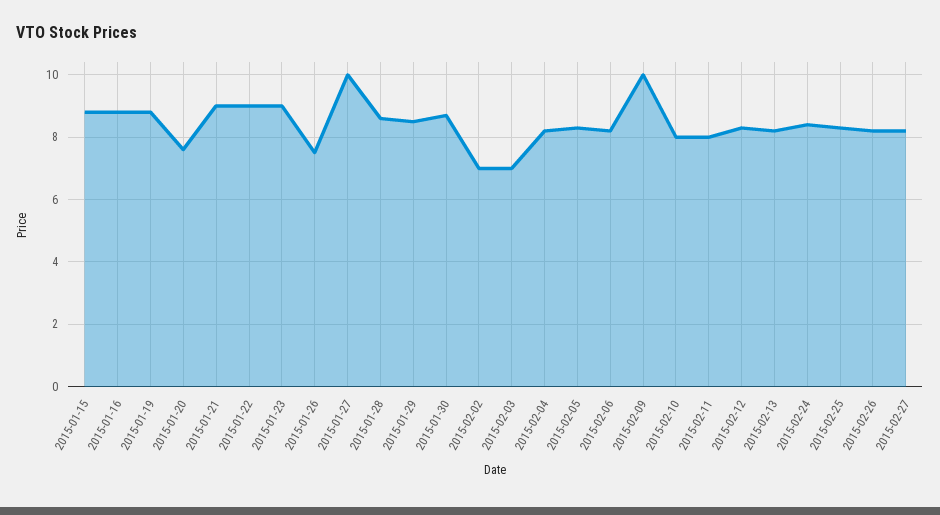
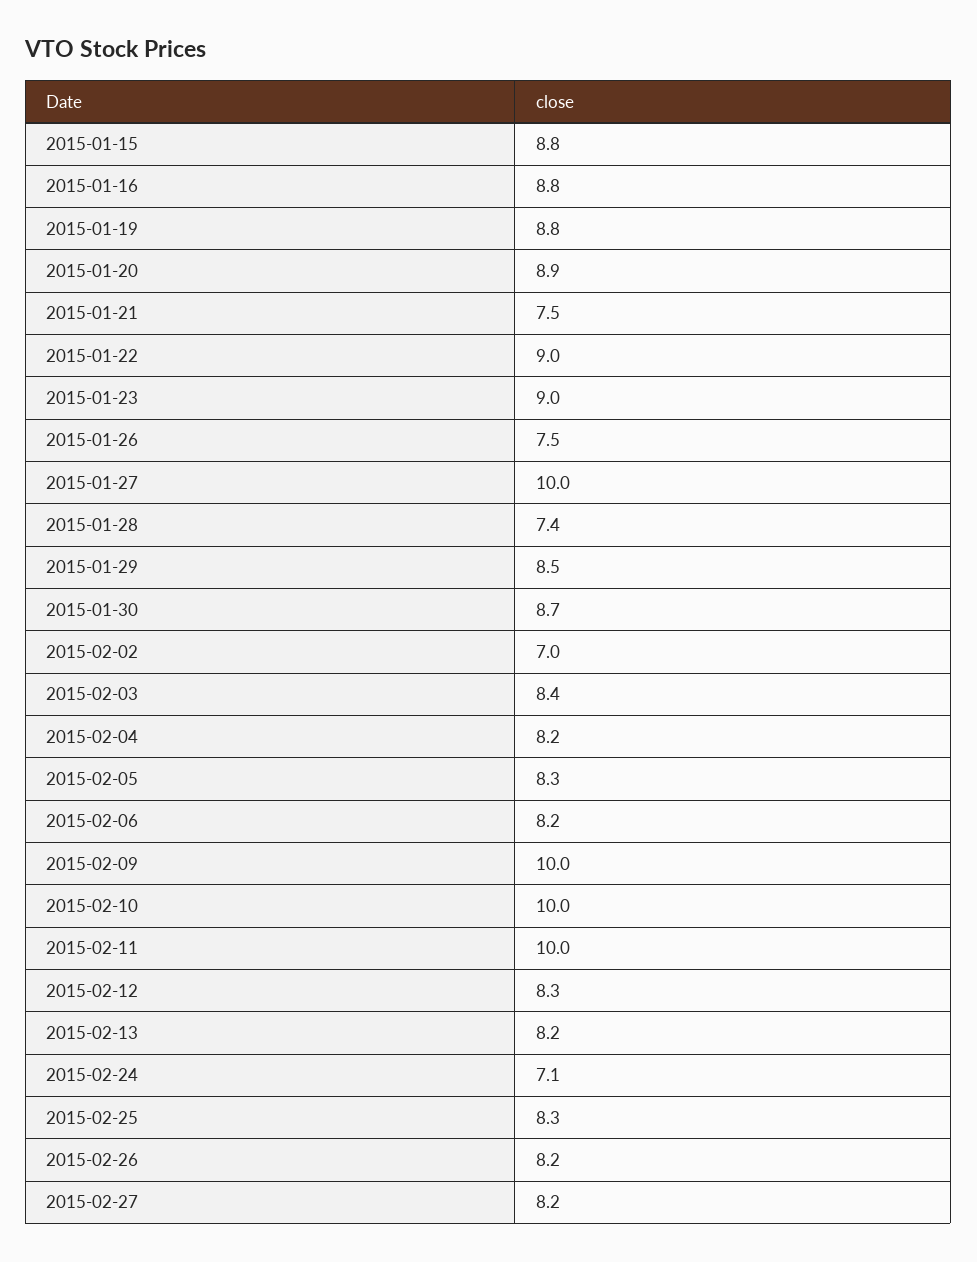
2015-01-20: 7.5 -> 8.9
2015-01-21: 9 -> 7.5
2015-01-28: 8.5 -> 7.4
2015-02-03: 7 -> 8.4
2015-02-10: 8 -> 10
2015-02-11: 8 -> 10
2015-02-24: 8.5 -> 7.1

